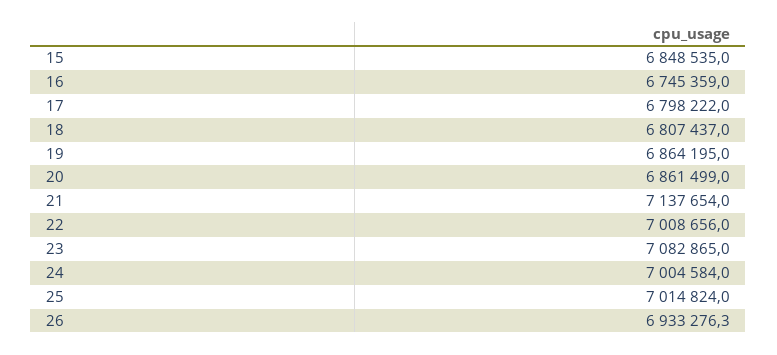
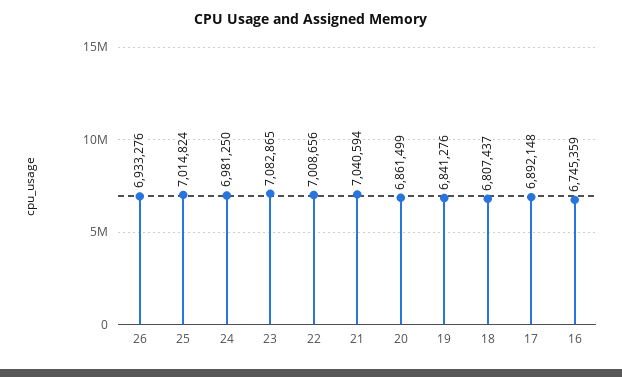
15: 6848535 -> none
17: 6798222 -> 6892148
19: 6864195 -> 6841276
21: 7137654 -> 7040594
24: 7004584 -> 6981250

